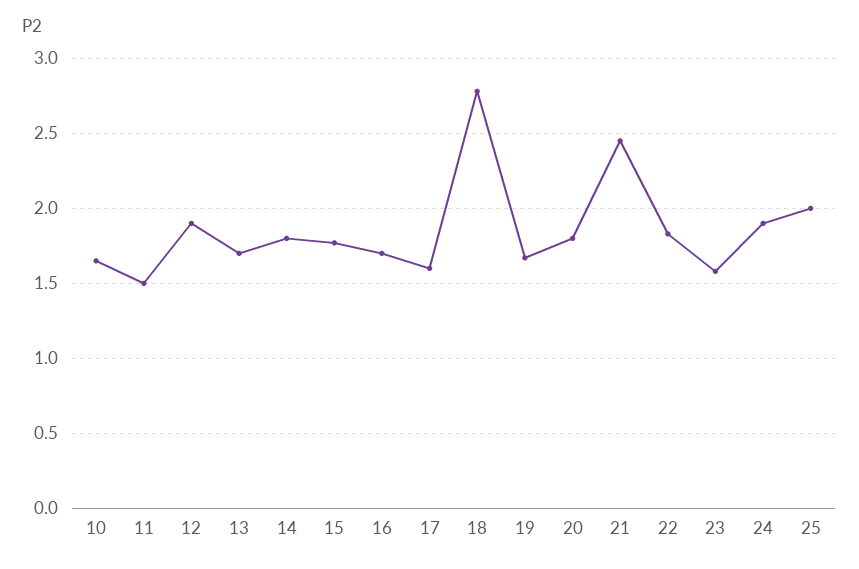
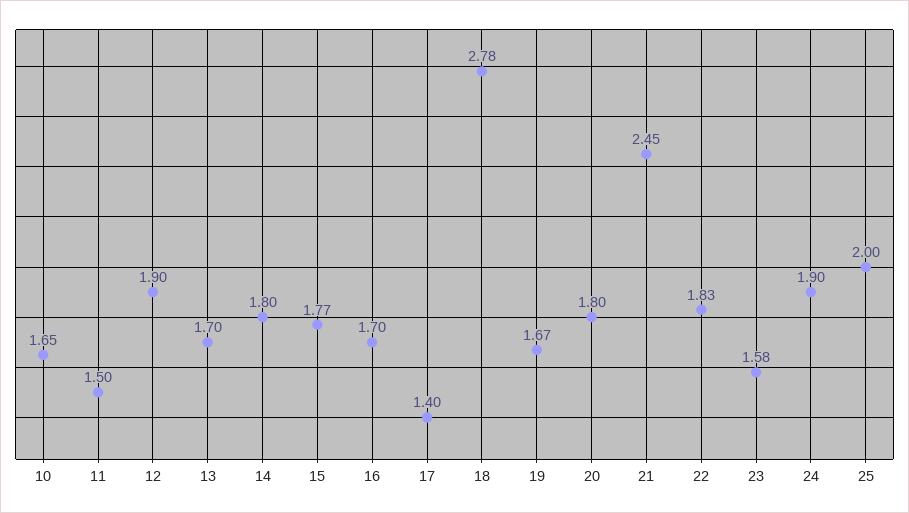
17: 1.6 -> 1.4

